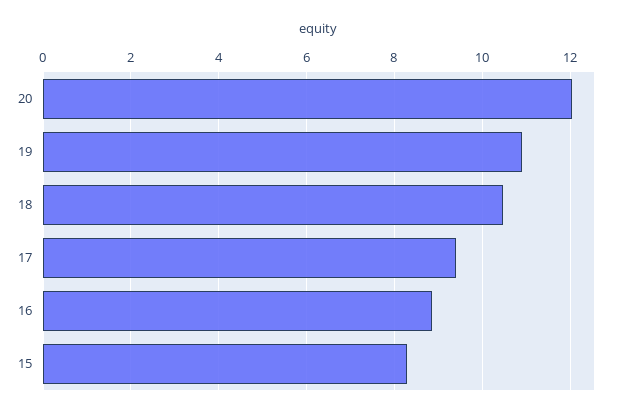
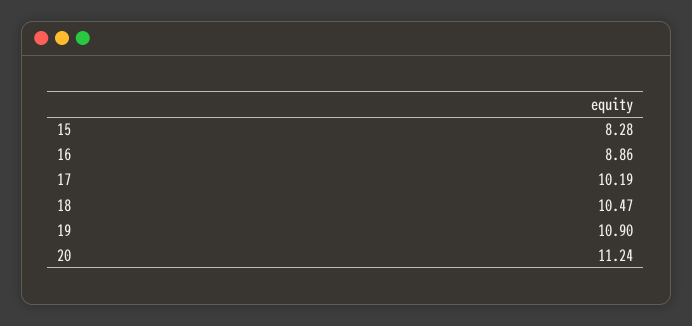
20: 12 -> 11.24
17: 9.4 -> 10.19

